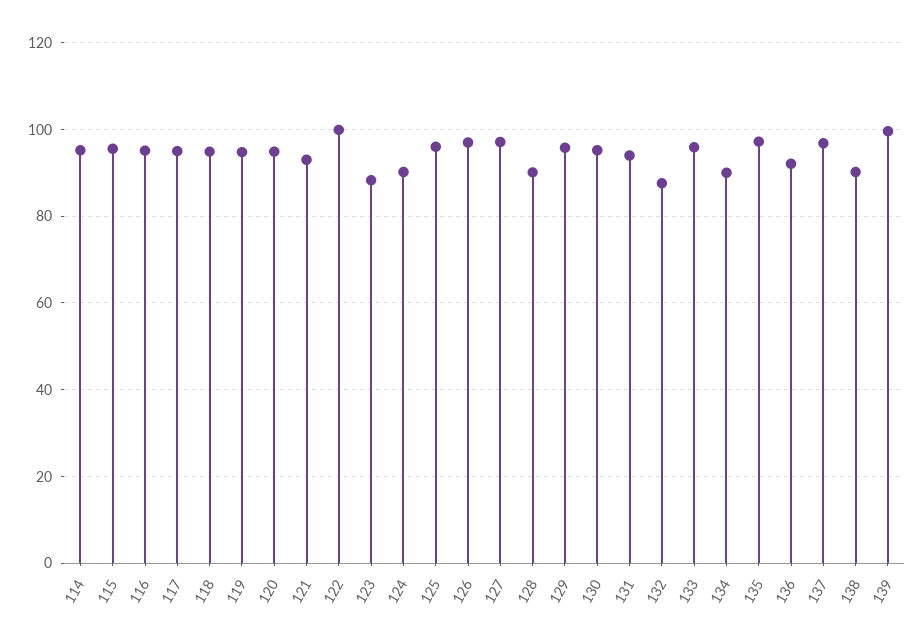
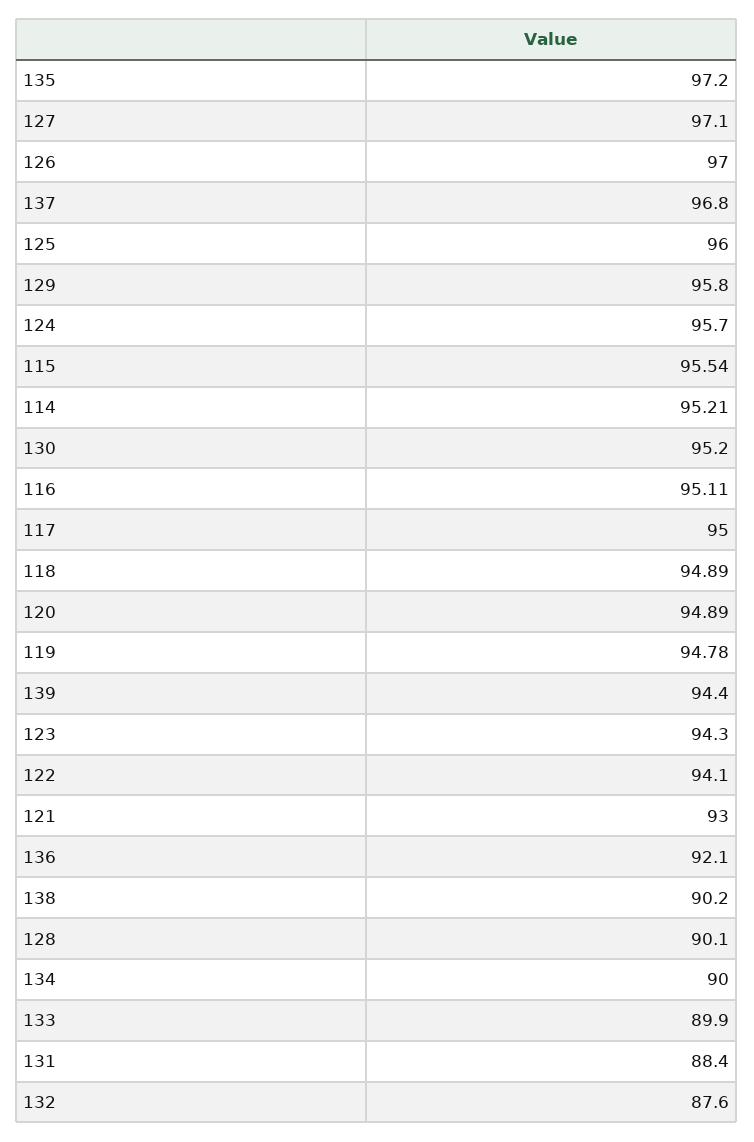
122: 100 -> 94.1
123: 88 -> 94.3
124: 90 -> 95.7
131: 94 -> 88.4
133: 96 -> 89.9
139: 100 -> 94.4

